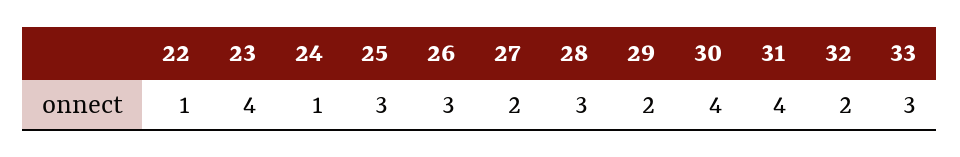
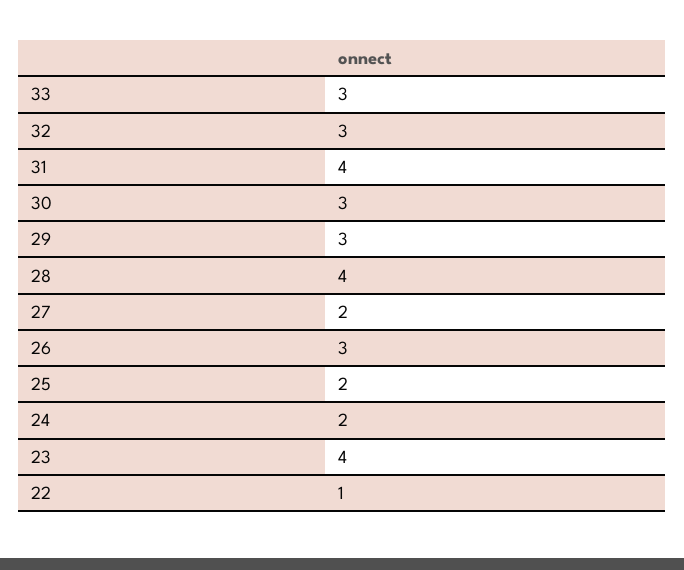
24: 1 -> 2
25: 3 -> 2
28: 3 -> 4
29: 2 -> 3
30: 4 -> 3
32: 2 -> 3

